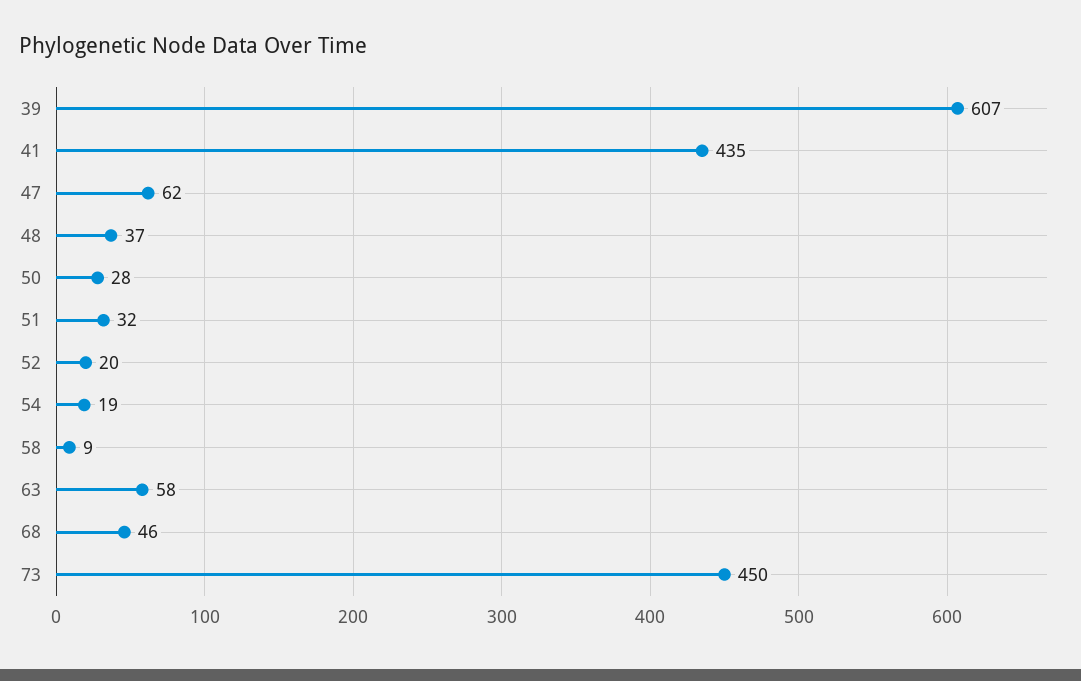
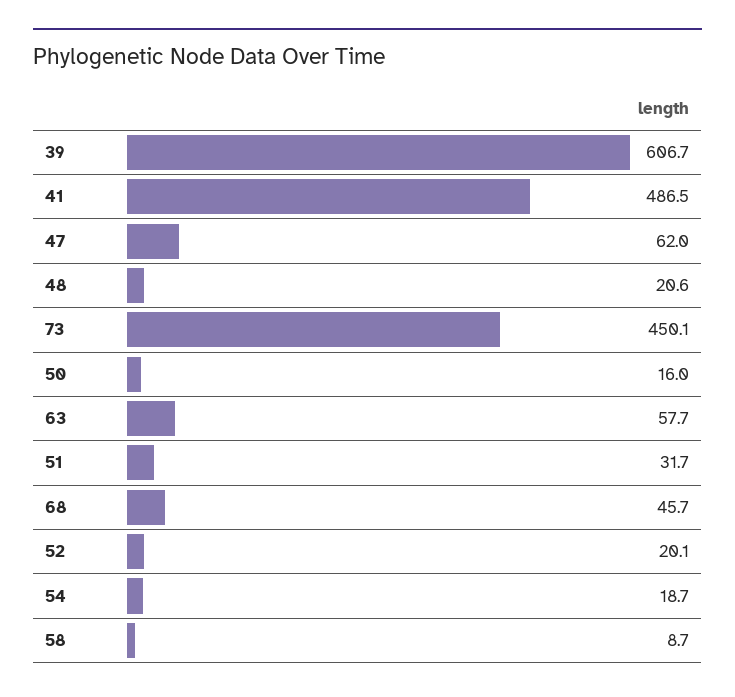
41: 435 -> 486.5
48: 37 -> 20.6
50: 28 -> 16

